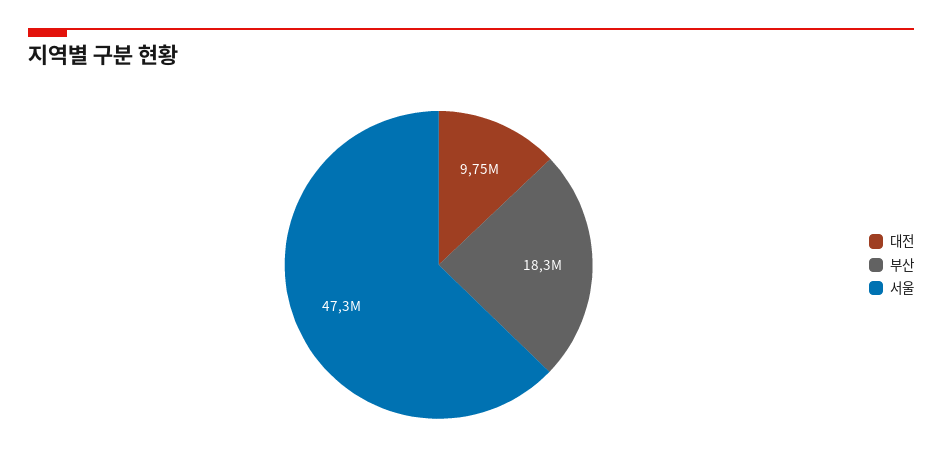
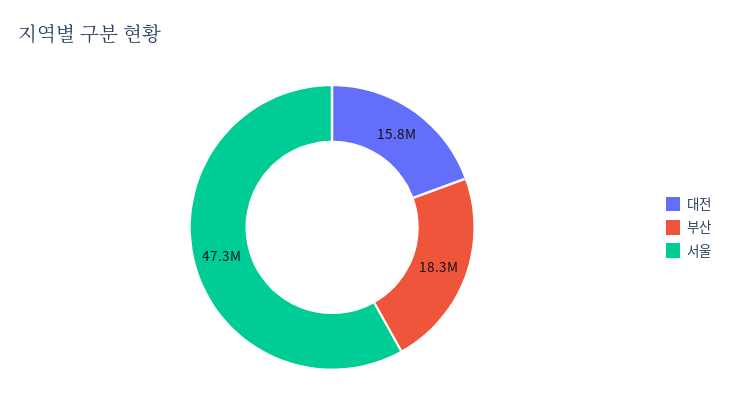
대전: 9750000 -> 15800000

